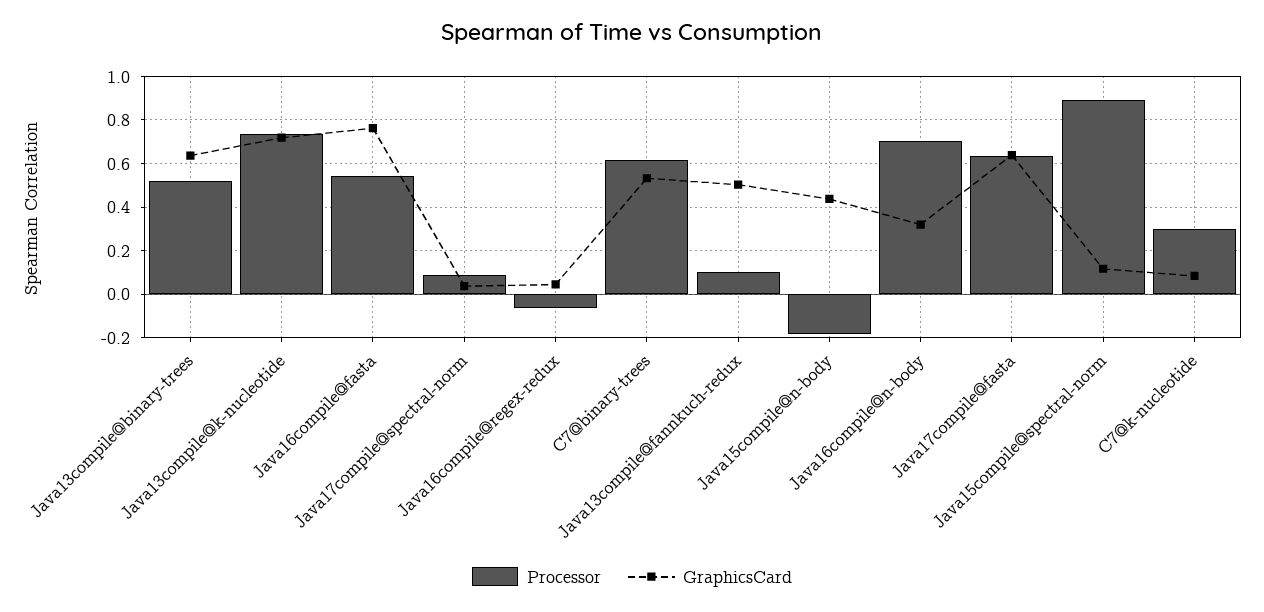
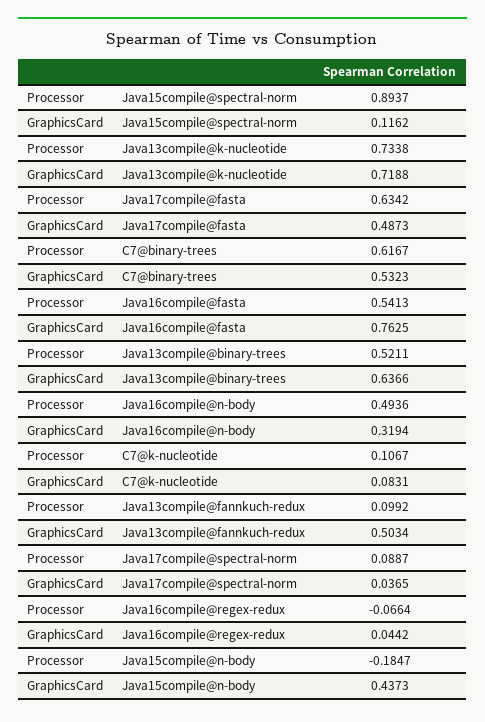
Processor, Java16compile@n-body: 0.7 -> 0.4936
GraphicsCard, Java17compile@fasta: 0.65 -> 0.4873
Processor, C7@k-nucleotide: 0.3 -> 0.1067

